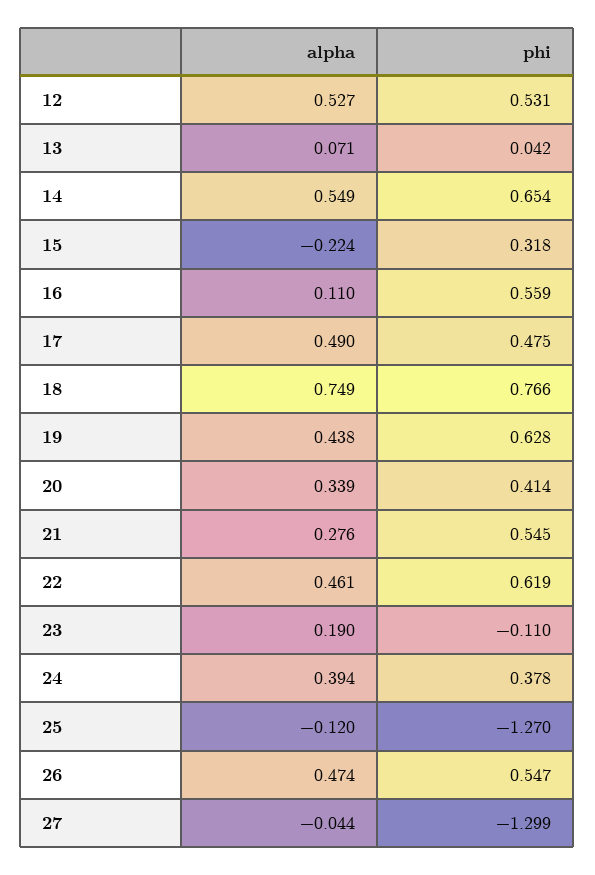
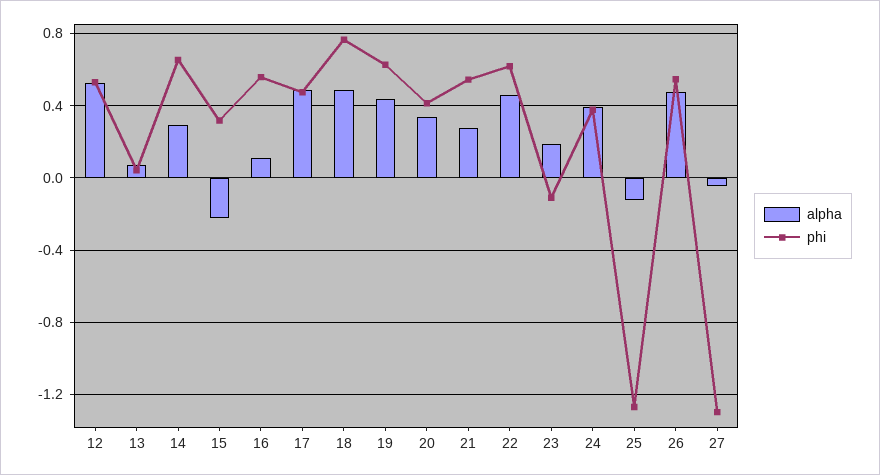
alpha, 14: 0.549 -> 0.3
alpha, 18: 0.749 -> 0.5

